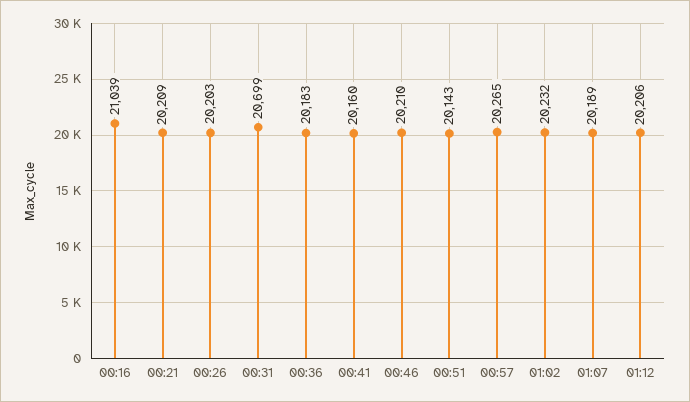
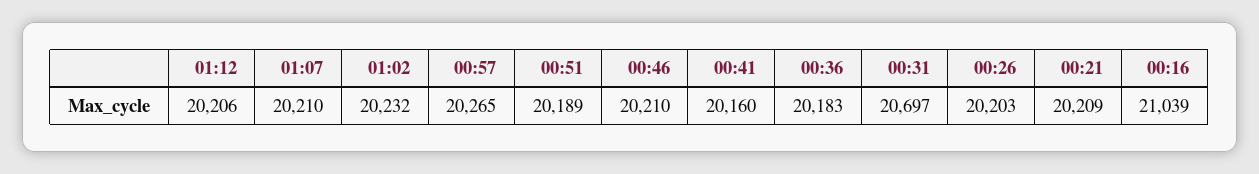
00:31: 20699 -> 20697
00:51: 20143 -> 20189
01:07: 20189 -> 20210

